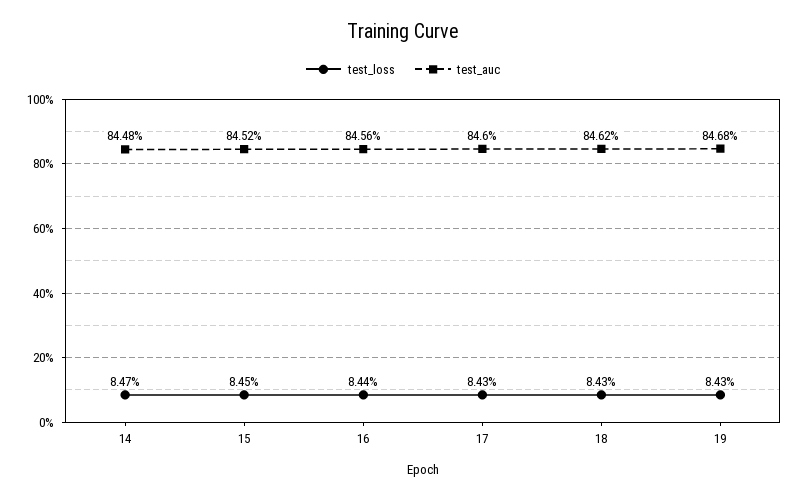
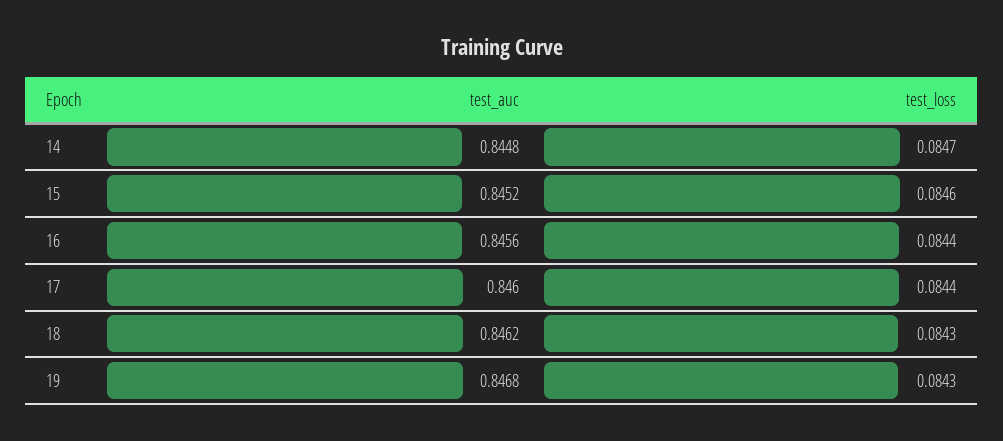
test_loss, 15: 0.0845 -> 0.0846
test_loss, 17: 0.0843 -> 0.0844

